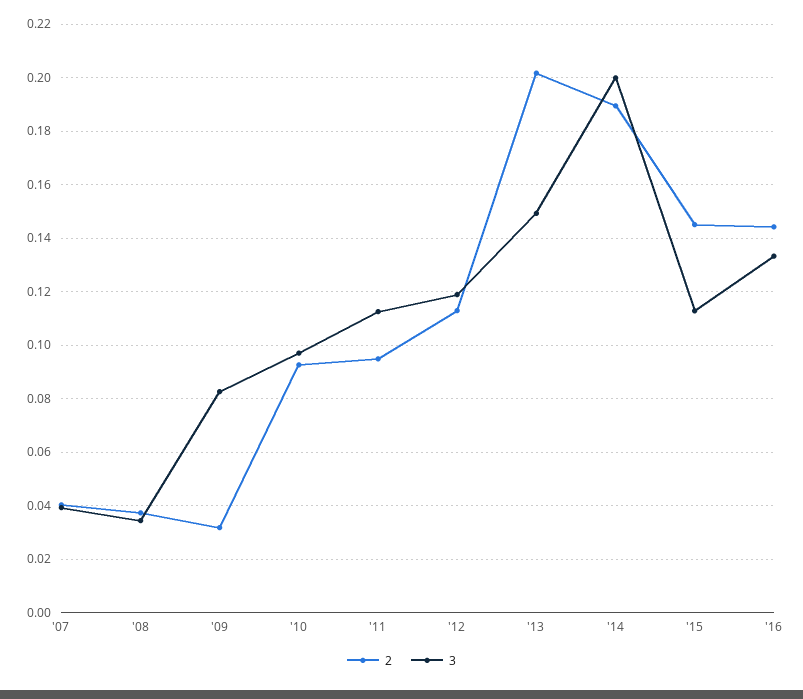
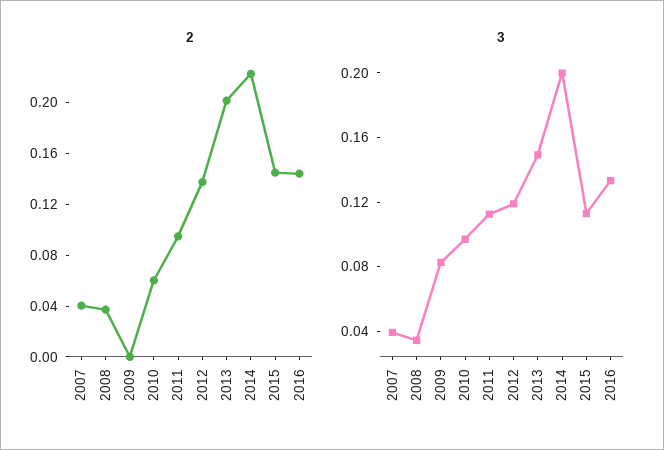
2, '09: 0.0325 -> 0
2, '10: 0.0925 -> 0.06
2, '12: 0.1125 -> 0.14
2, '14: 0.19 -> 0.22

